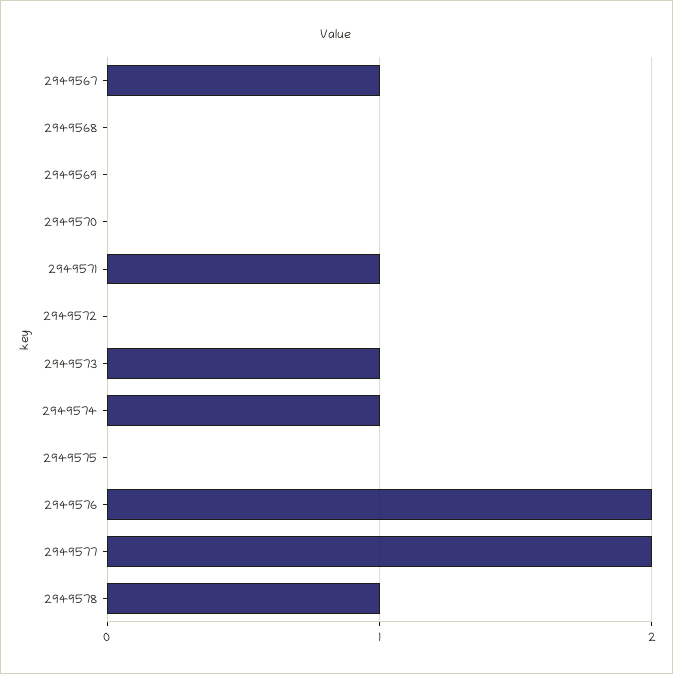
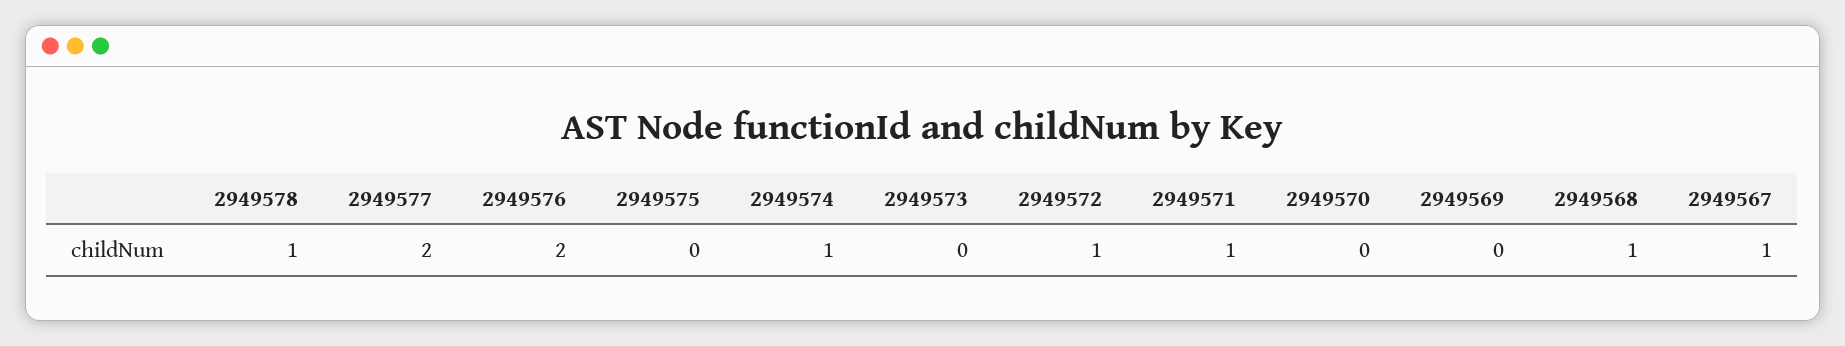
2949568: 0 -> 1
2949572: 0 -> 1
2949573: 1 -> 0

